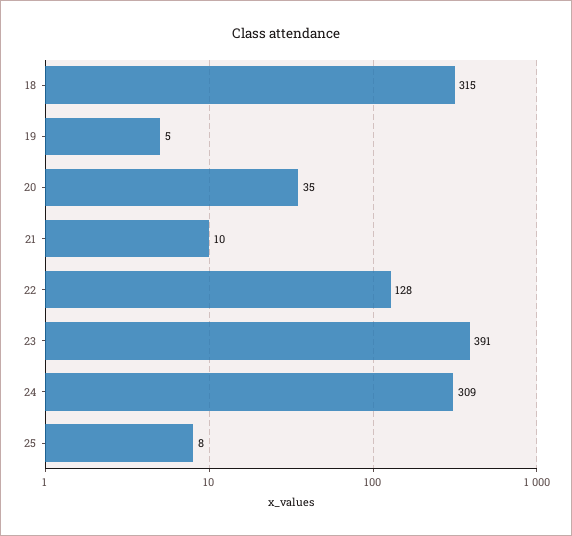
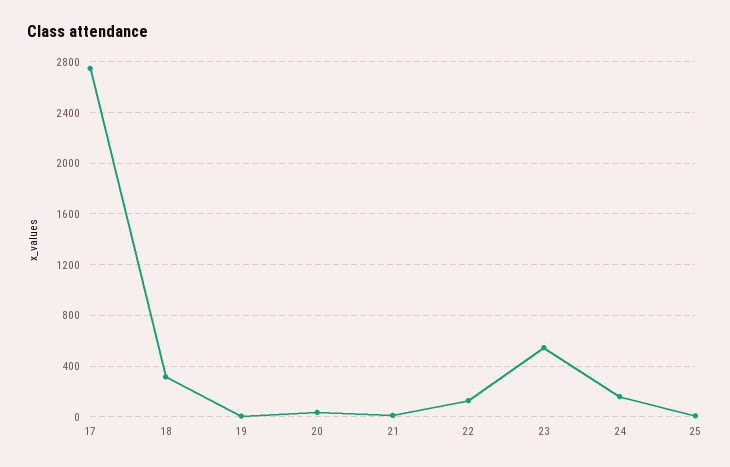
23: 391 -> 550
24: 309 -> 150
17: none -> 2750

